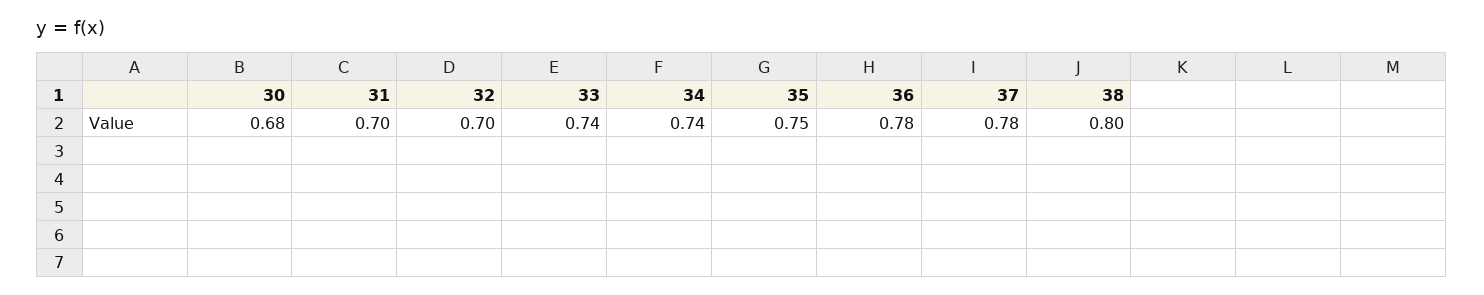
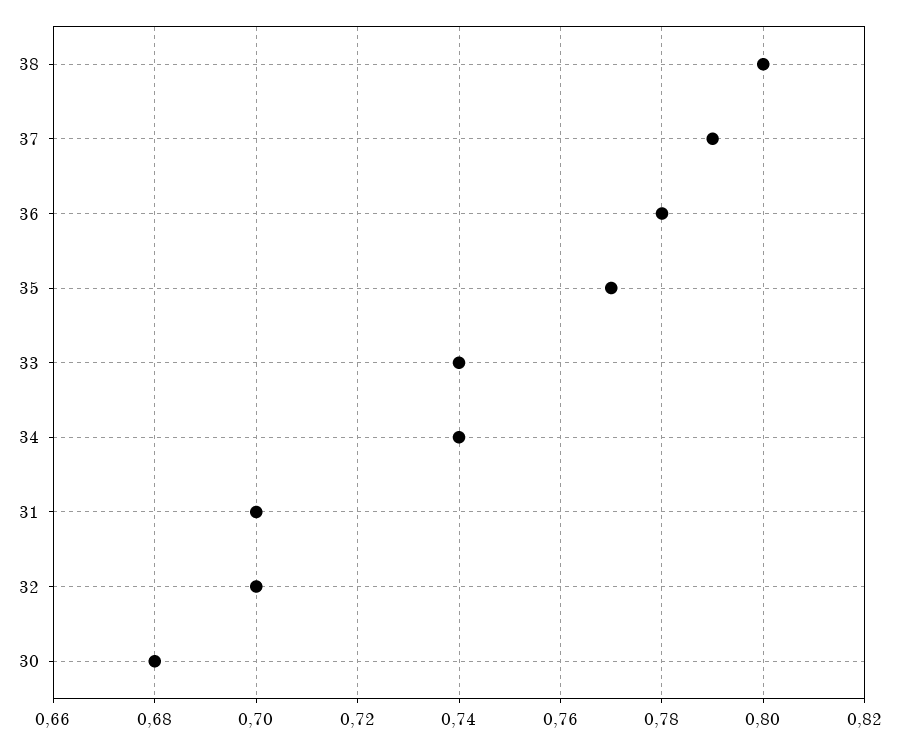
35: 0.75 -> 0.77
37: 0.78 -> 0.79

